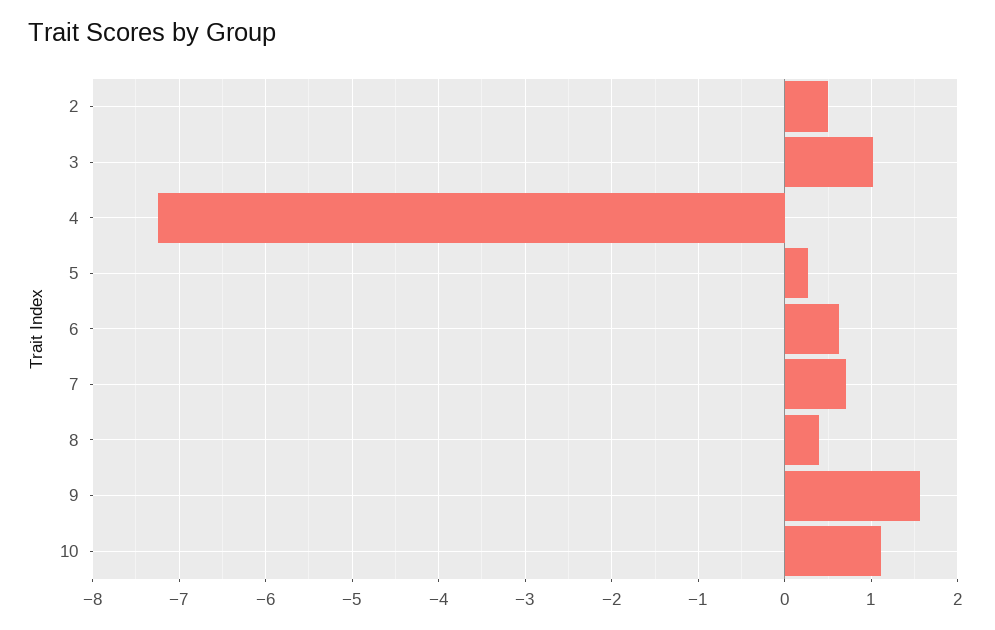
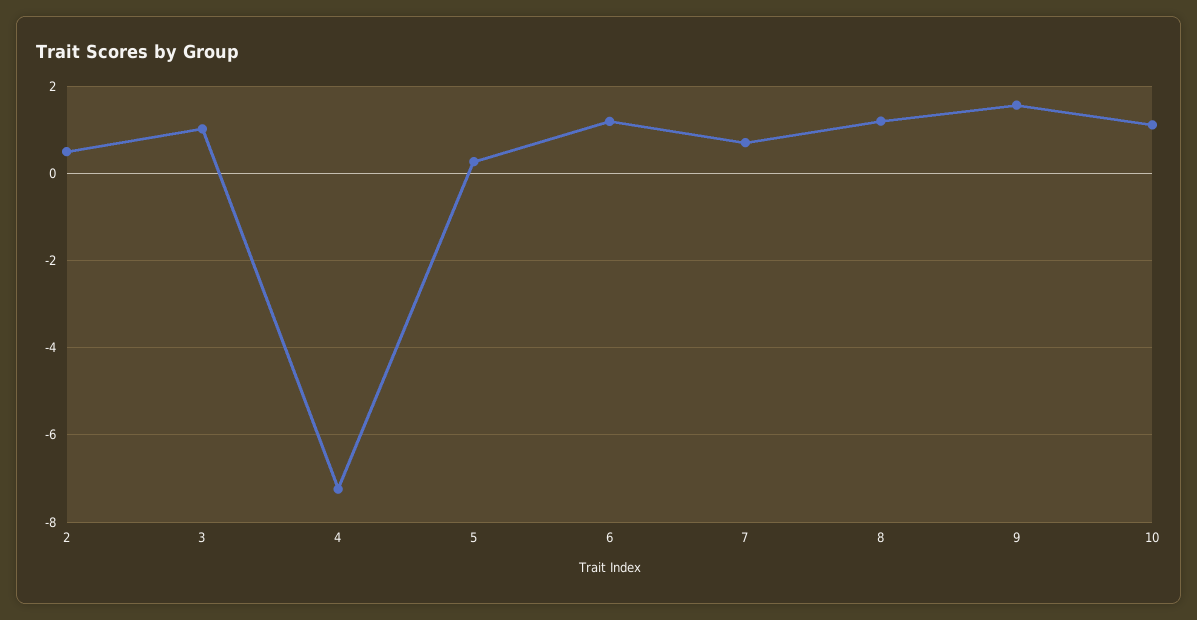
6: 0.6 -> 1.2
8: 0.4 -> 1.2

